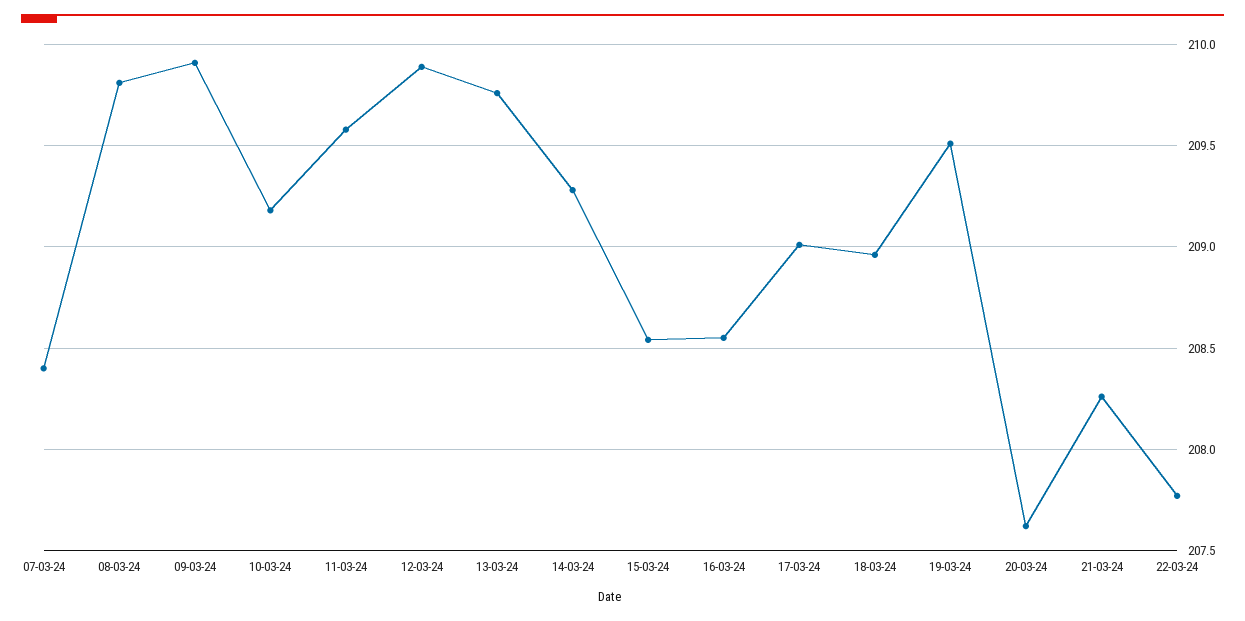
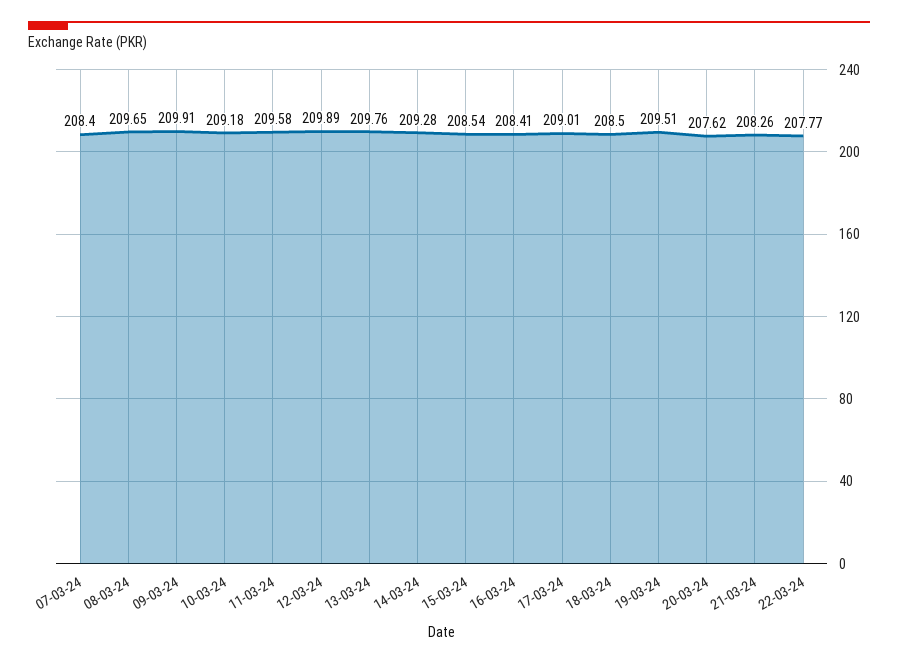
08-03-24: 209.8 -> 209.65
16-03-24: 208.55 -> 208.41
18-03-24: 208.95 -> 208.5

